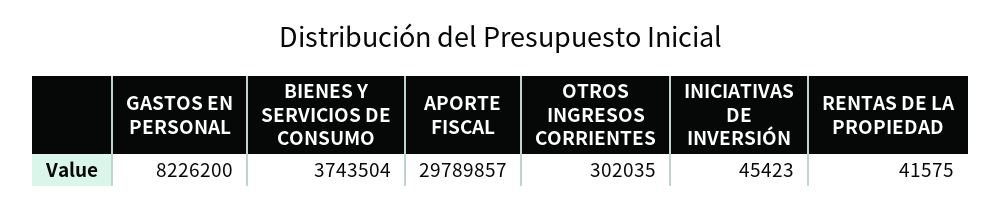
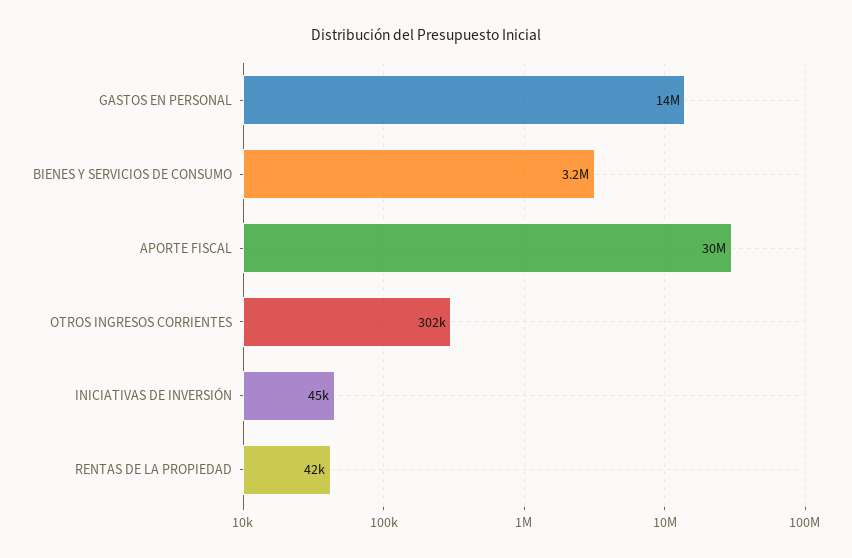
GASTOS EN PERSONAL: 8226200 -> 14000000
BIENES Y SERVICIOS DE CONSUMO: 3743504 -> 3200000

